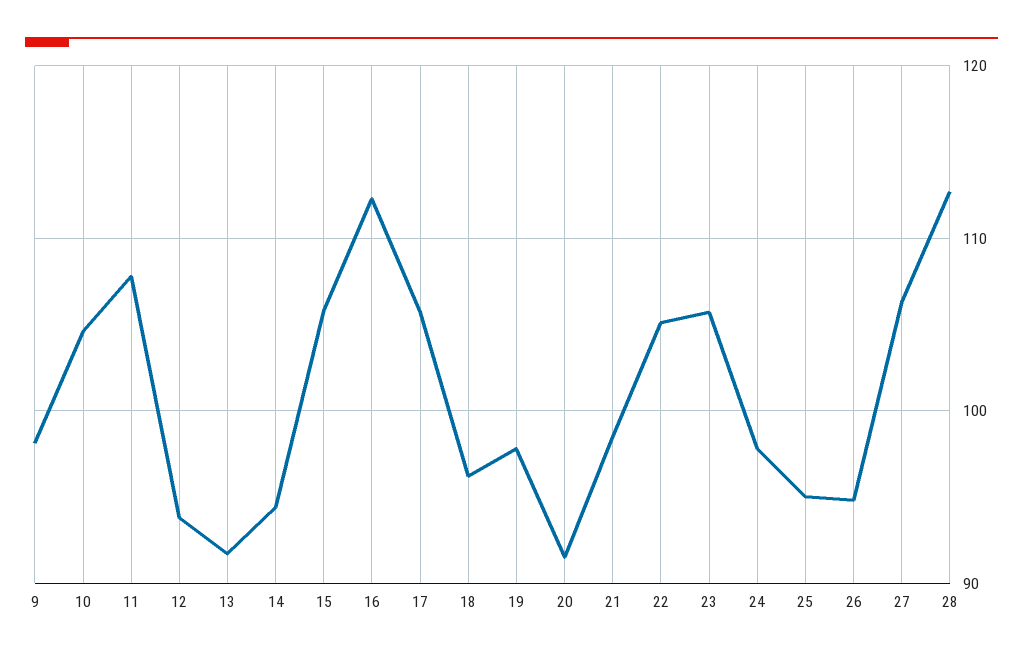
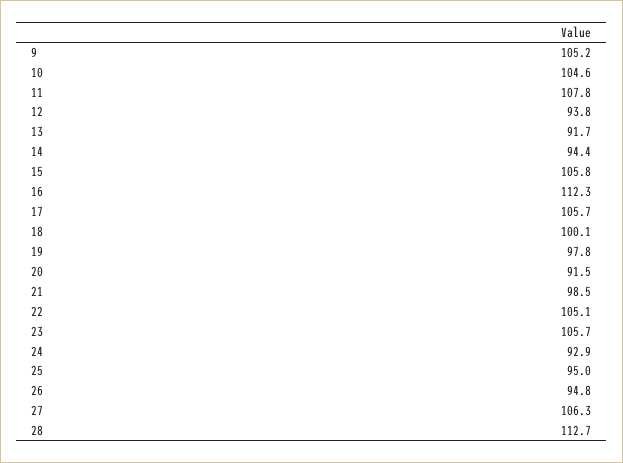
9: 98 -> 105.2
18: 96 -> 100.1
24: 98 -> 92.9

